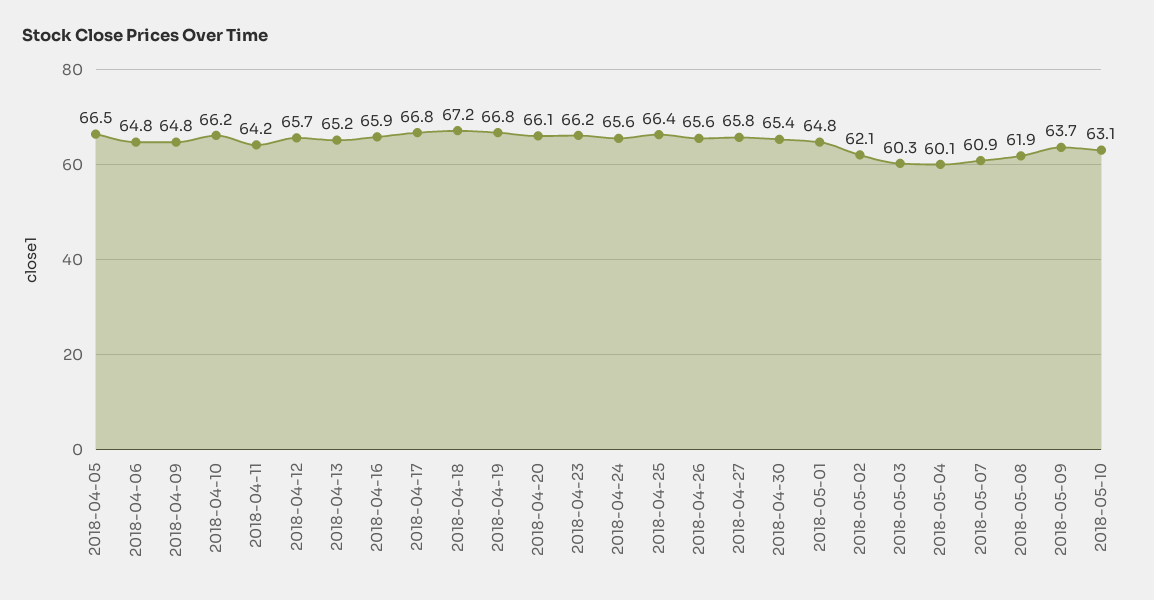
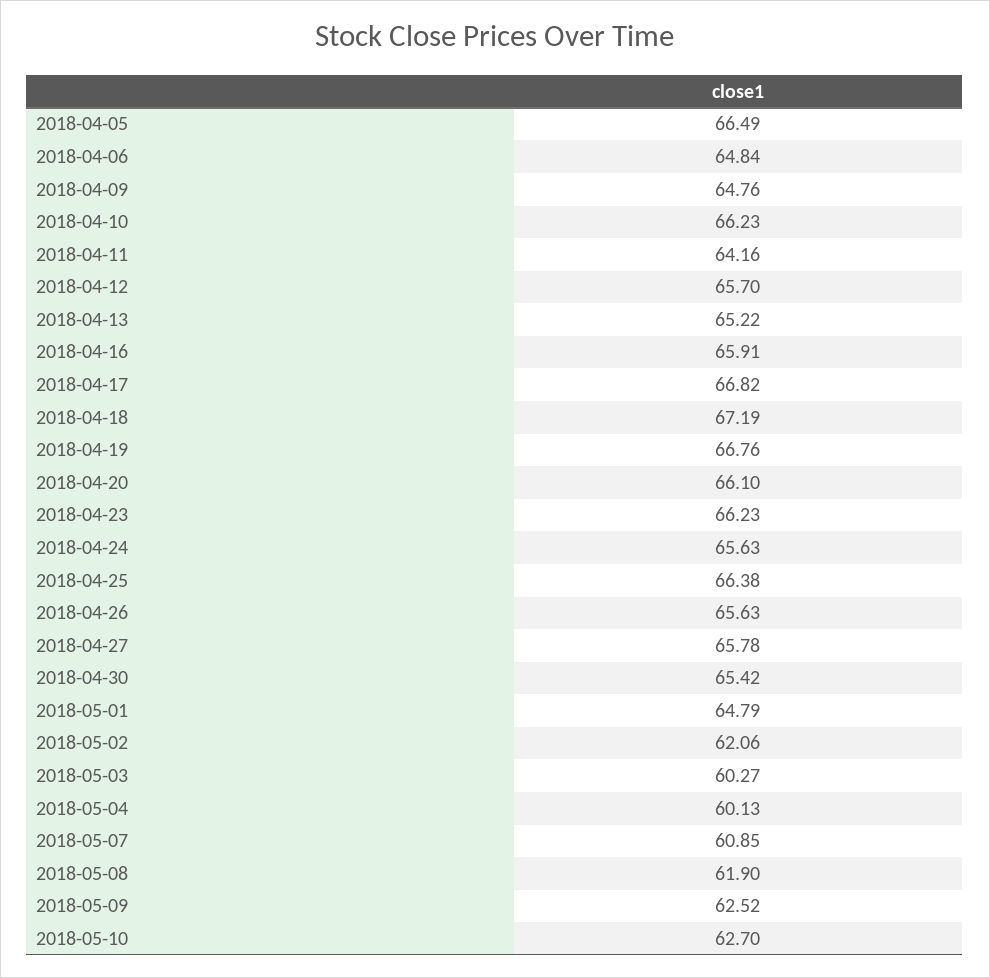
2018-05-09: 63.7 -> 62.52
2018-05-10: 63.1 -> 62.7

